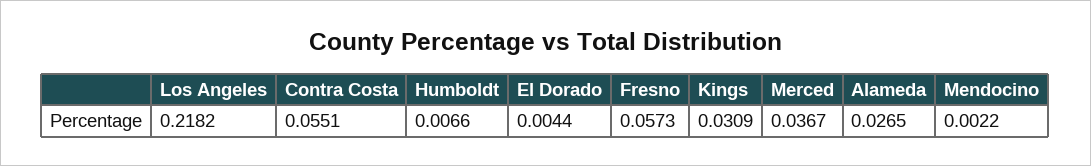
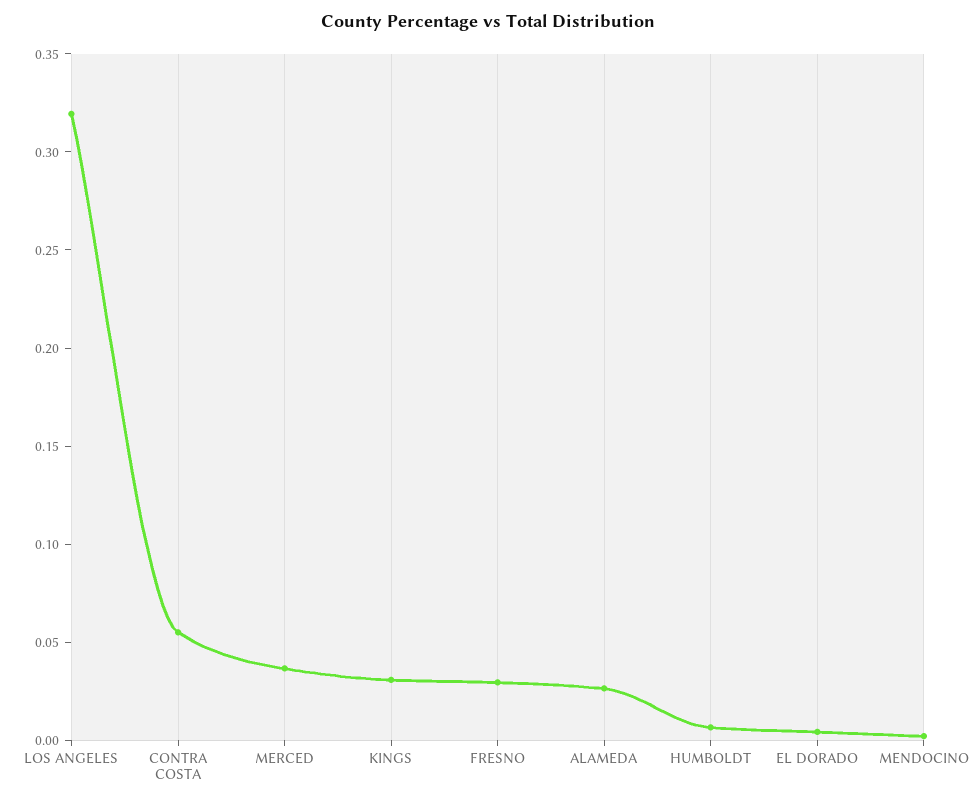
Los Angeles: 0.2182 -> 0.32
Fresno: 0.0573 -> 0.03

